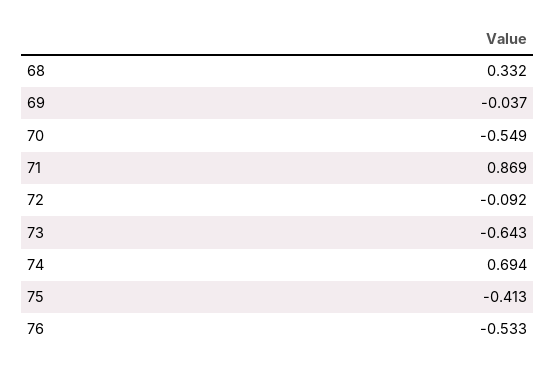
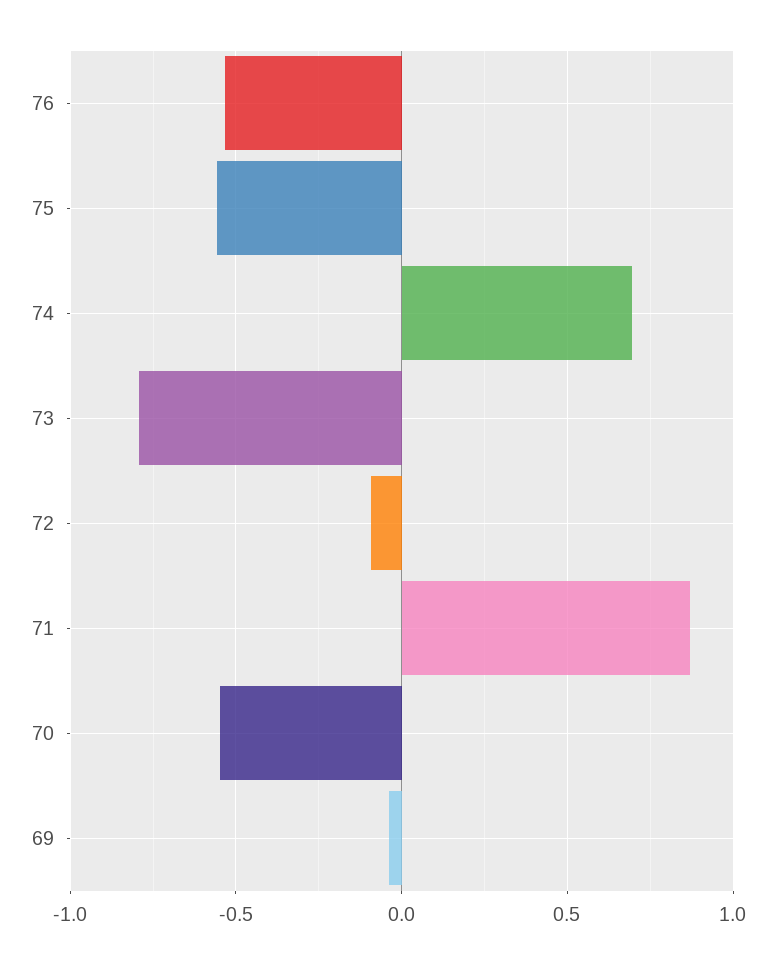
68: 0.332 -> none
73: -0.643 -> -0.8
75: -0.413 -> -0.55

